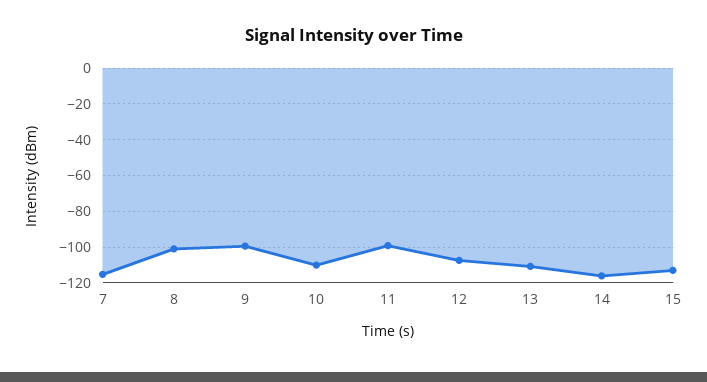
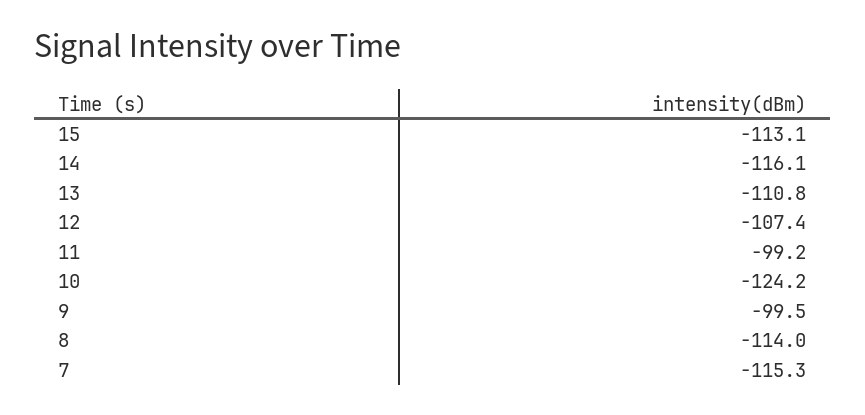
8: -100 -> -114
10: -110 -> -124.2

